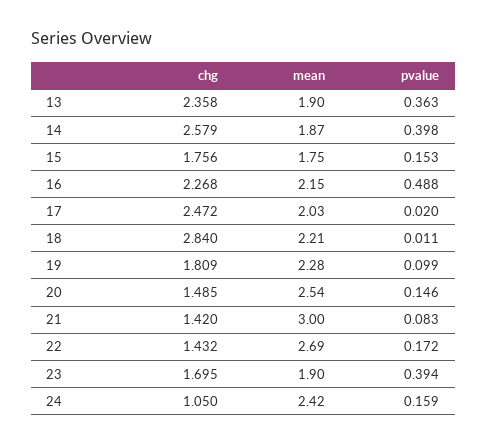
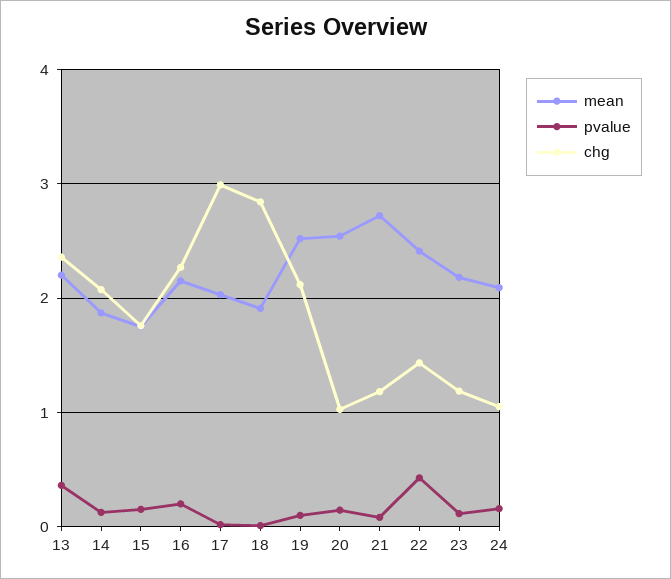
mean, 13: 1.9 -> 2.2
chg, 14: 2.579 -> 2.1
pvalue, 14: 0.398 -> 0.1
pvalue, 16: 0.488 -> 0.2
chg, 17: 2.472 -> 3
mean, 18: 2.21 -> 1.9
chg, 19: 1.809 -> 2.1
mean, 19: 2.28 -> 2.5
chg, 20: 1.485 -> 1
chg, 21: 1.42 -> 1.2
mean, 21: 3 -> 2.7
mean, 22: 2.69 -> 2.4
pvalue, 22: 0.172 -> 0.4
chg, 23: 1.695 -> 1.2
mean, 23: 1.9 -> 2.2
pvalue, 23: 0.394 -> 0.1
mean, 24: 2.42 -> 2.1

